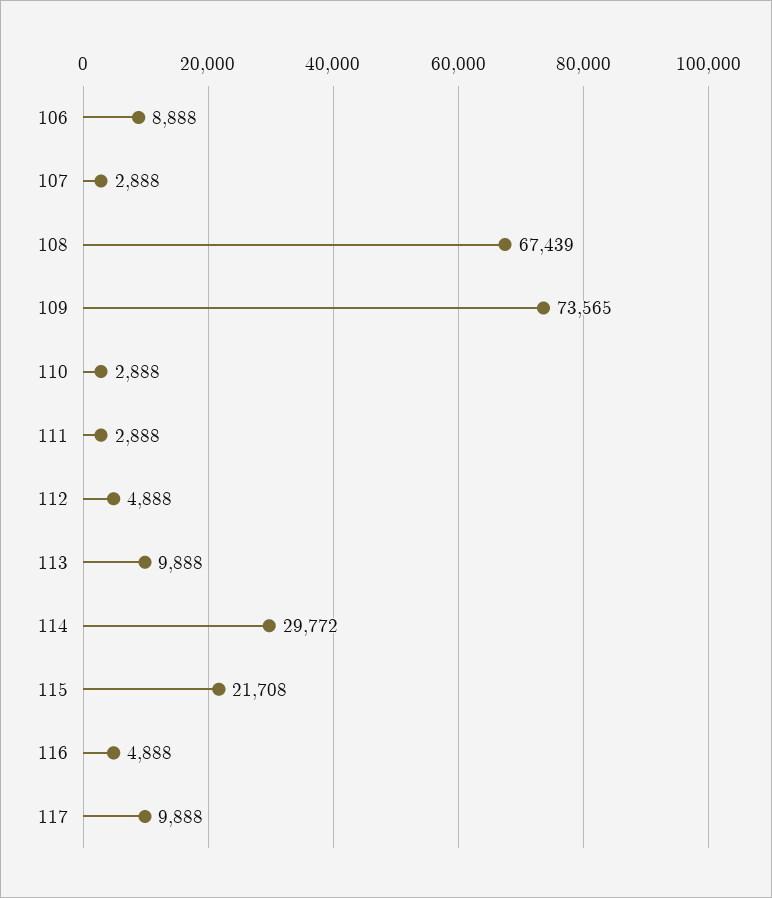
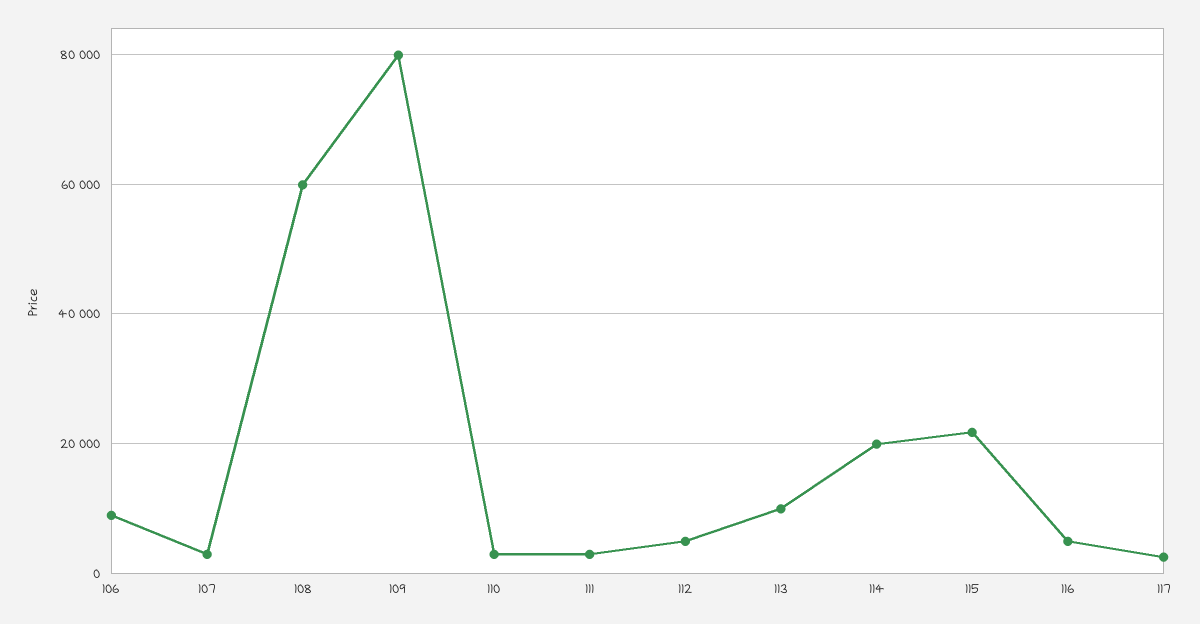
108: 67439 -> 60000
109: 73565 -> 80000
114: 29772 -> 20000
117: 9888 -> 2000

